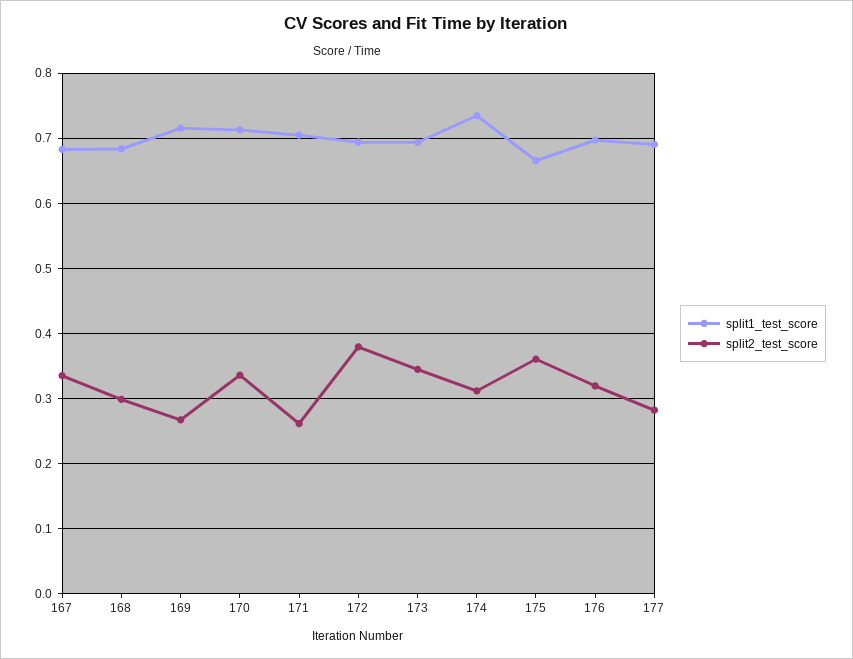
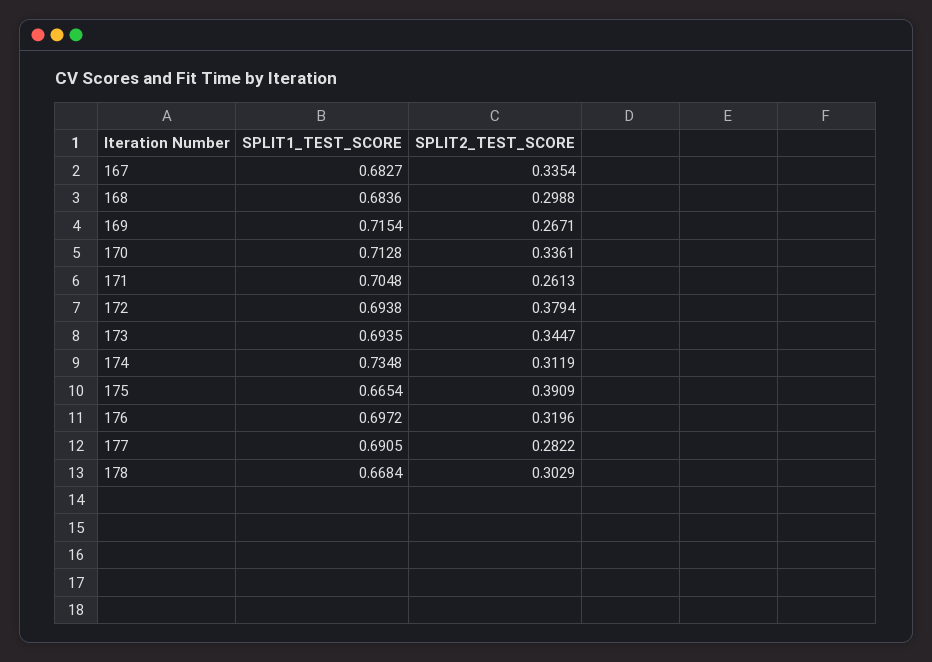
split2_test_score, 175: 0.36 -> 0.3909
split1_test_score, 178: none -> 0.6684
split2_test_score, 178: none -> 0.3029

